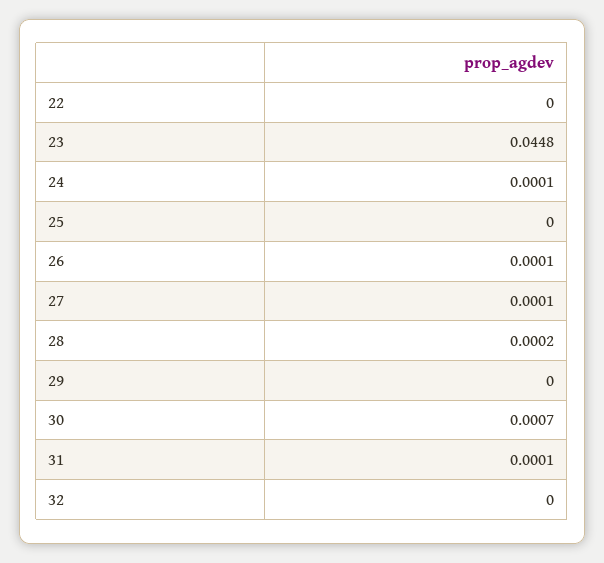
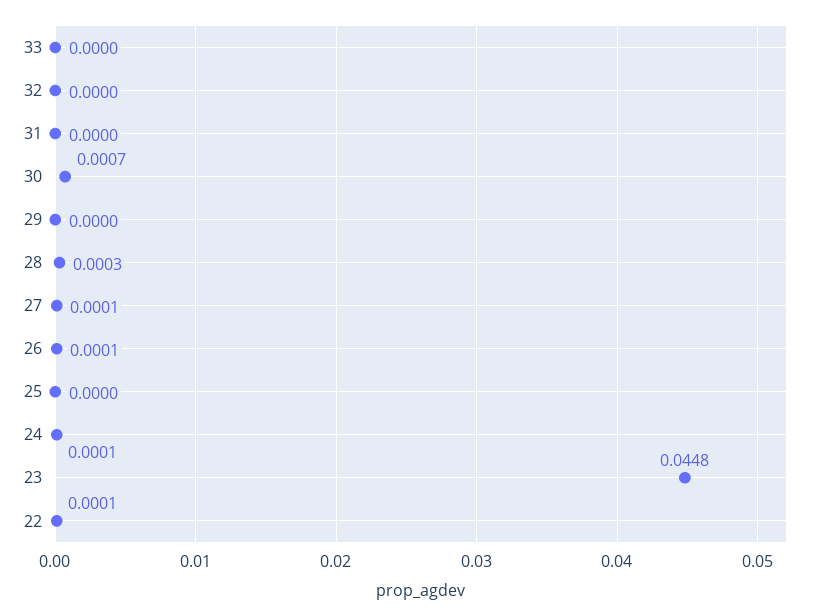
22: 0 -> 0.0001
28: 0.0002 -> 0.0003
31: 0.0001 -> 0
33: none -> 0

